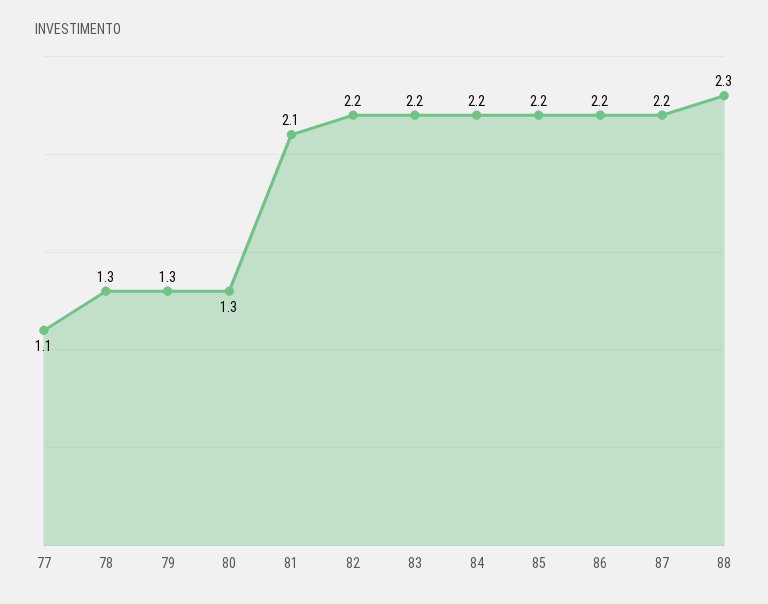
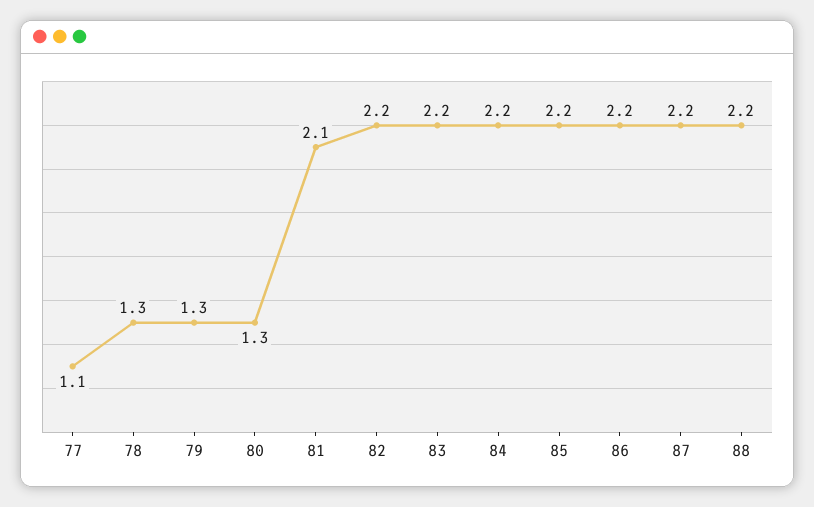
88: 2.3 -> 2.2

